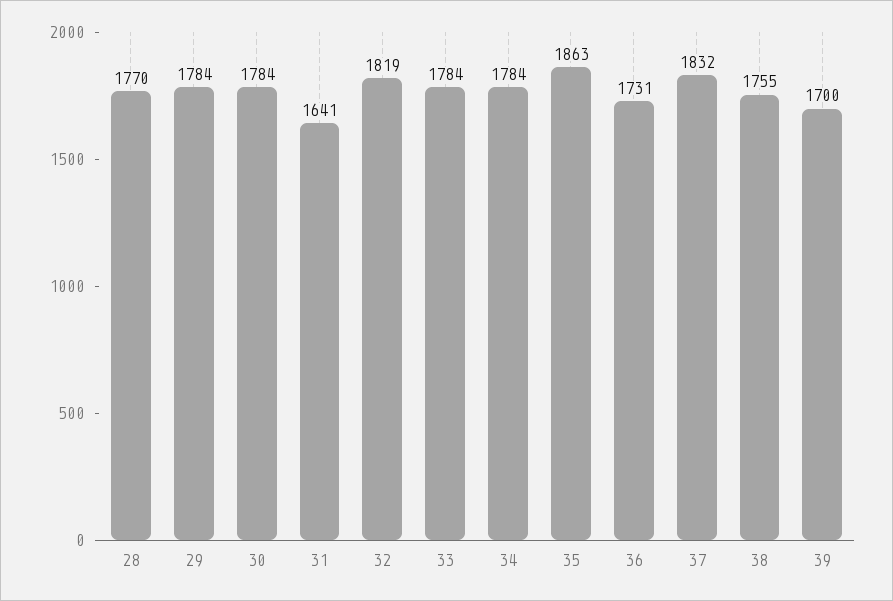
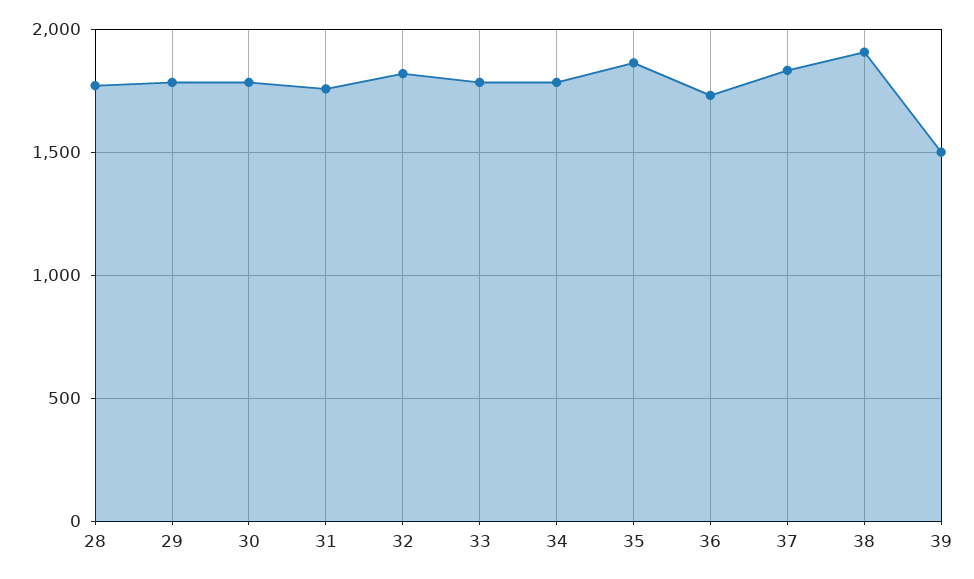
31: 1641 -> 1750
38: 1755 -> 1900
39: 1700 -> 1500

